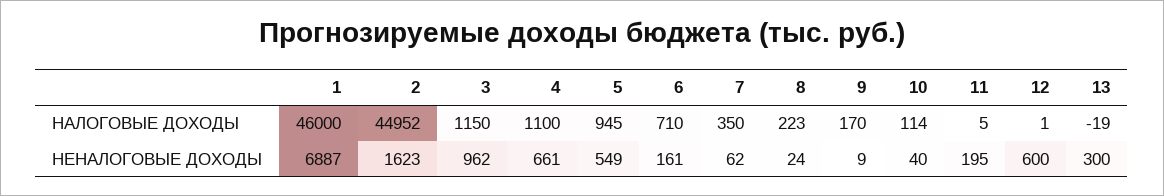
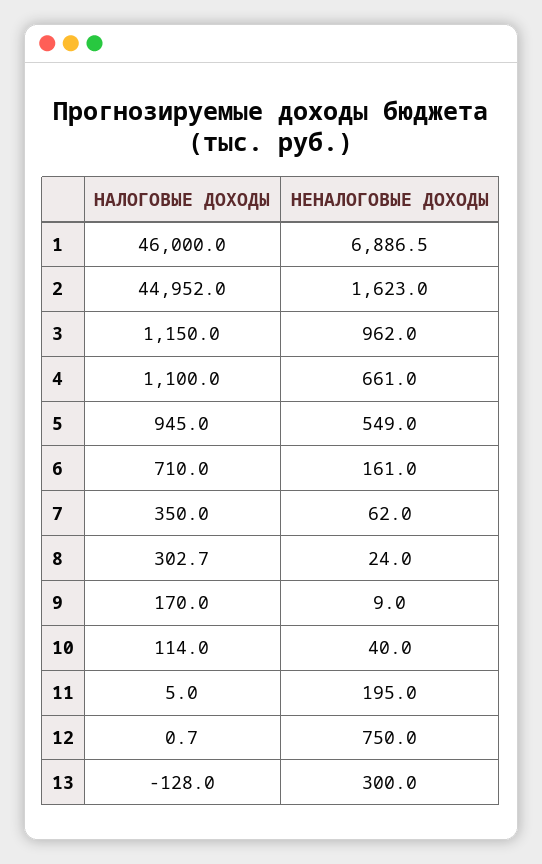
8, НАЛОГОВЫЕ ДОХОДЫ: 223 -> 302.7
13, НАЛОГОВЫЕ ДОХОДЫ: -19 -> -128
12, НЕНАЛОГОВЫЕ ДОХОДЫ: 600 -> 750

